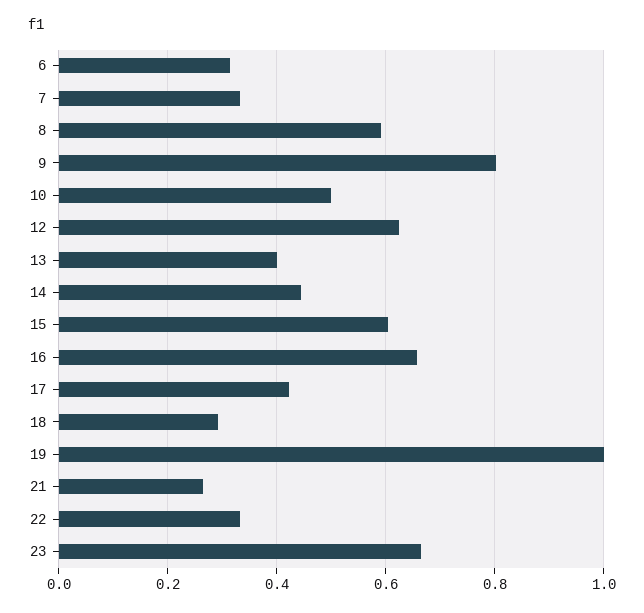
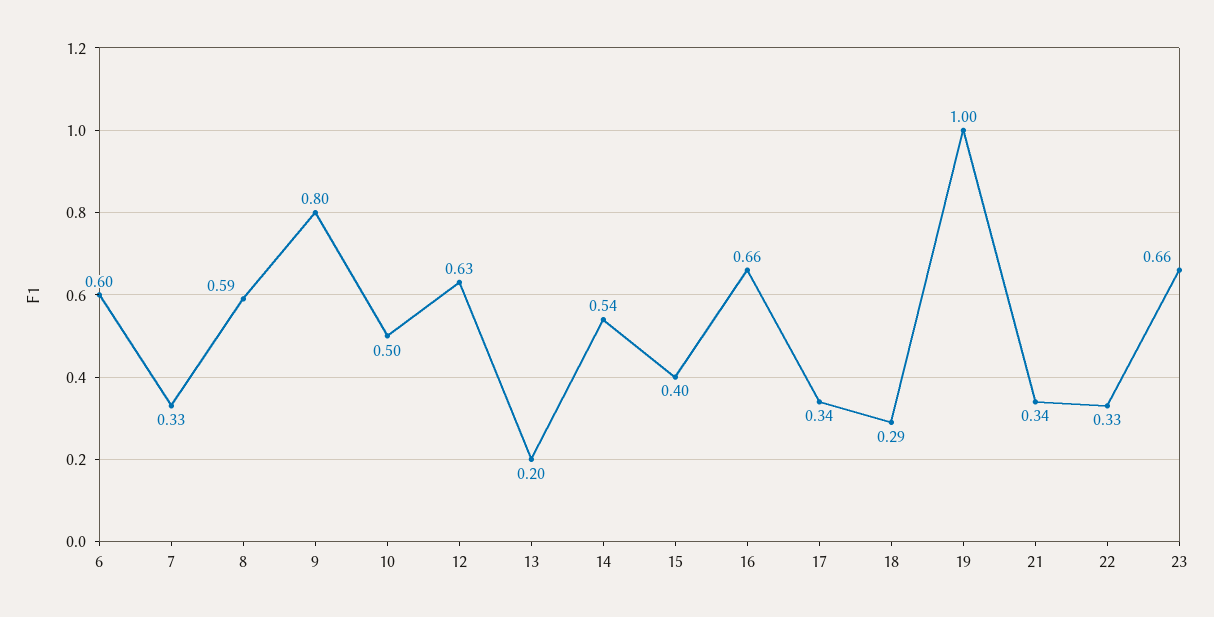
6: 0.32 -> 0.6
13: 0.4 -> 0.2
14: 0.44 -> 0.54
15: 0.6 -> 0.4
17: 0.42 -> 0.34
21: 0.26 -> 0.34

